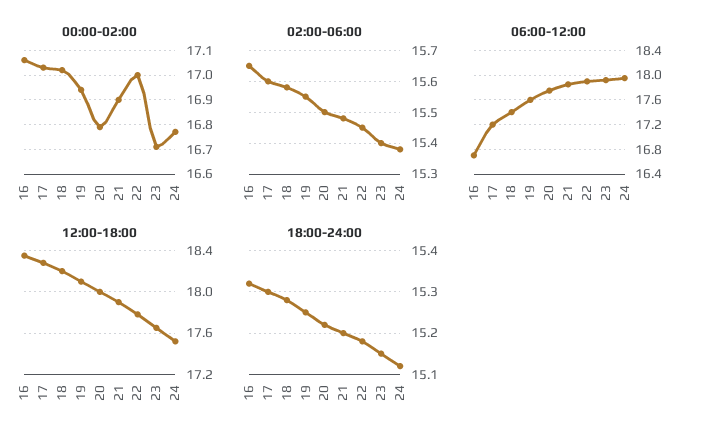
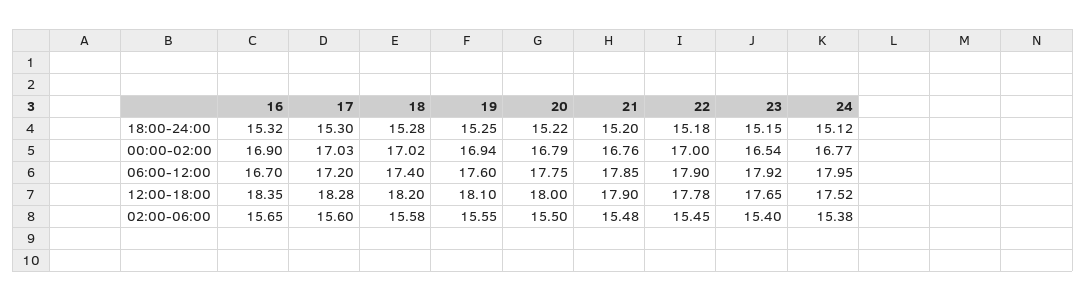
00:00-02:00, 16: 17.05 -> 16.9
00:00-02:00, 21: 16.9 -> 16.76
00:00-02:00, 23: 16.7 -> 16.54

